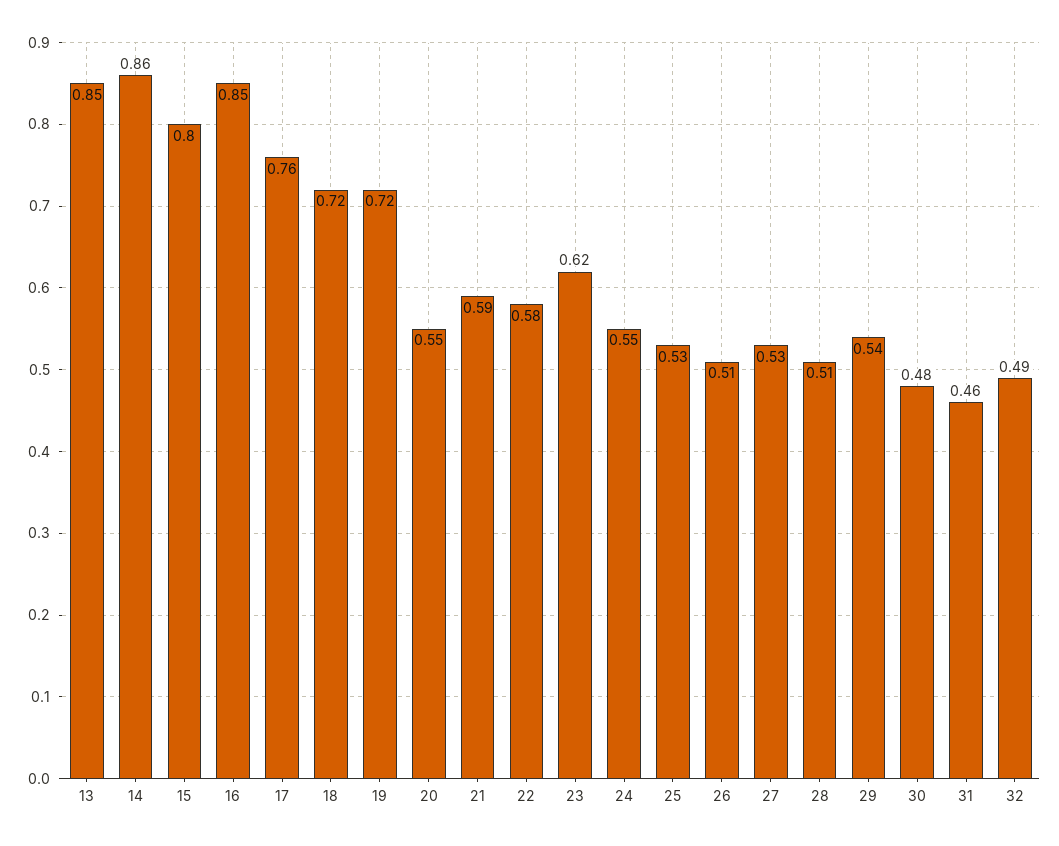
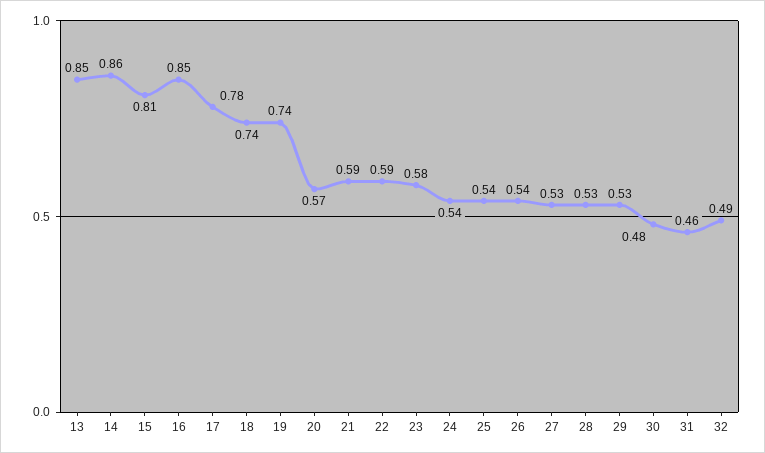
15: 0.8 -> 0.81
17: 0.76 -> 0.78
18: 0.72 -> 0.74
19: 0.72 -> 0.74
20: 0.55 -> 0.57
22: 0.58 -> 0.59
23: 0.62 -> 0.58
24: 0.55 -> 0.54
25: 0.53 -> 0.54
26: 0.51 -> 0.54
28: 0.51 -> 0.53
29: 0.54 -> 0.53

